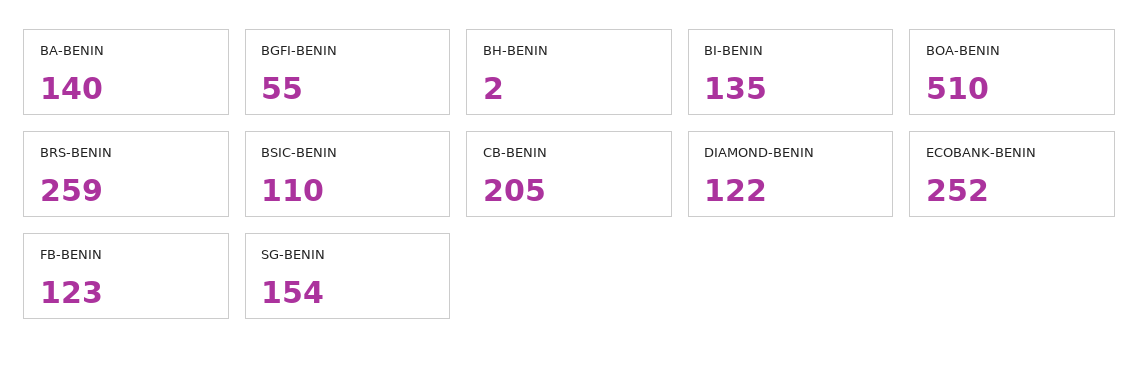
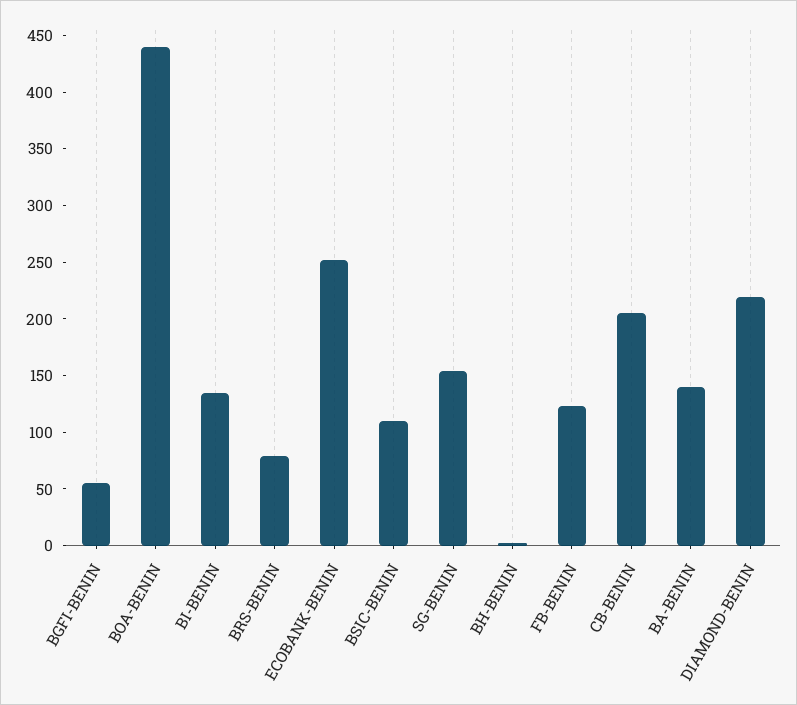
BOA-BENIN: 510 -> 440
BRS-BENIN: 259 -> 80
DIAMOND-BENIN: 122 -> 220

